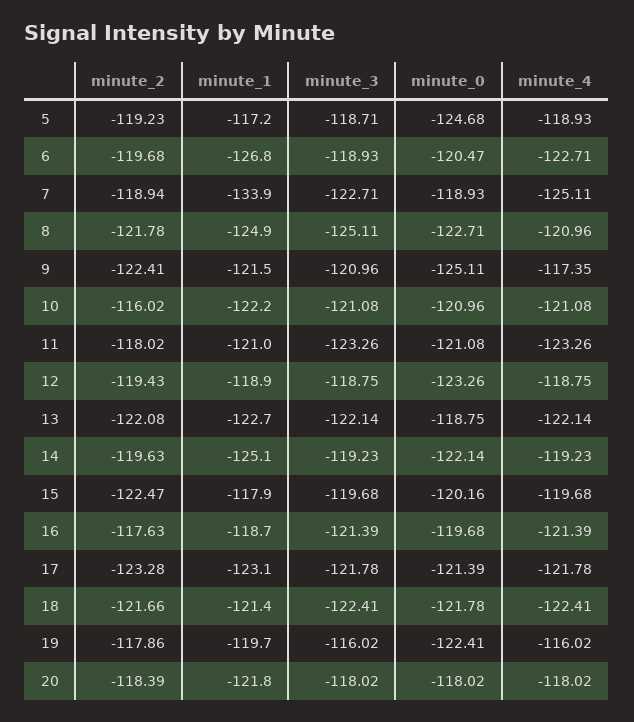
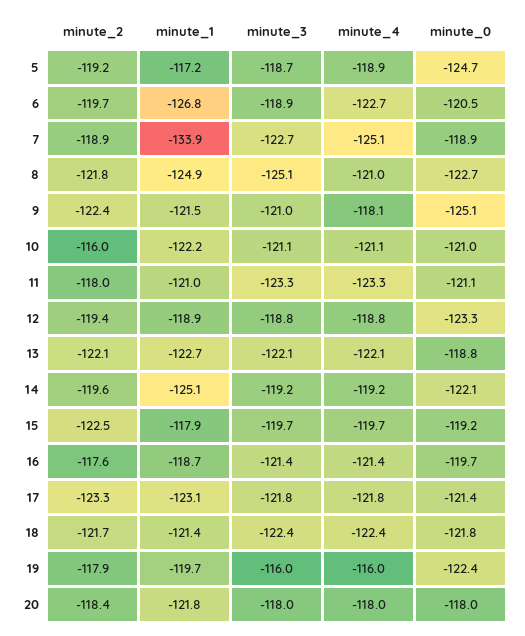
minute_4, 9: -117.35 -> -118.1
minute_0, 15: -120.16 -> -119.2

